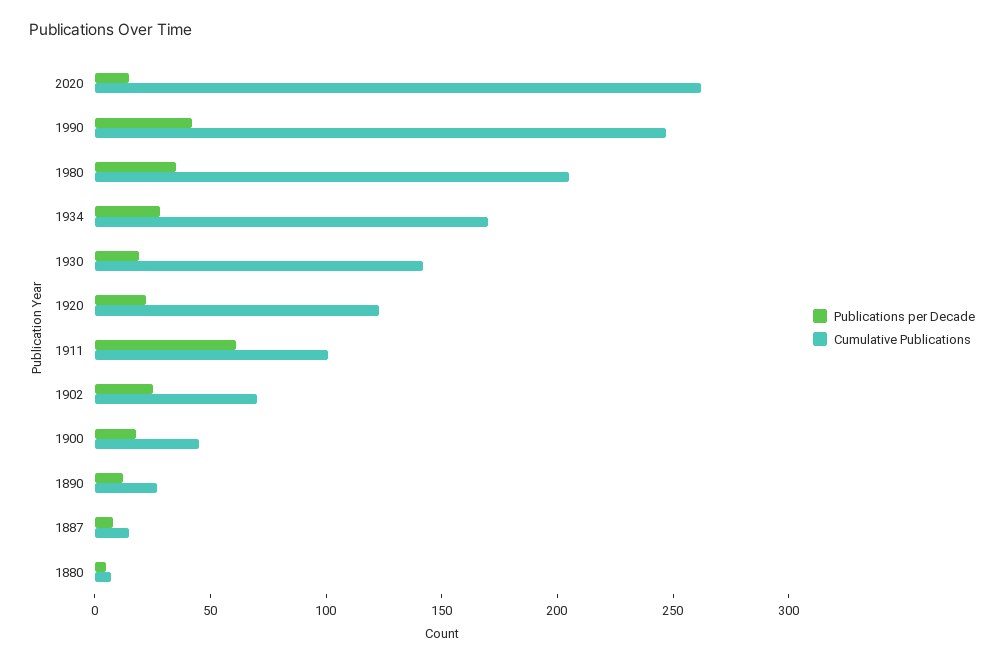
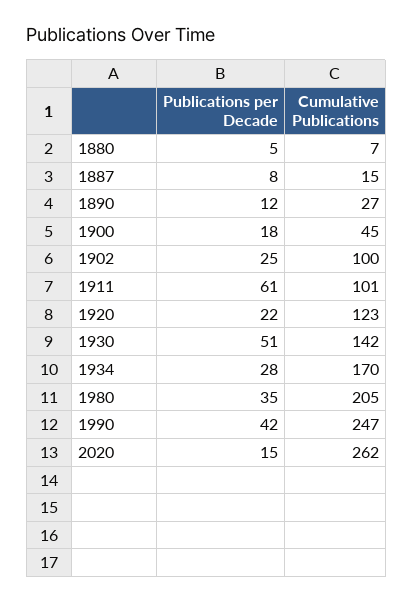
Publications per Decade, 1930: 20 -> 51
Cumulative Publications, 1902: 70 -> 100

